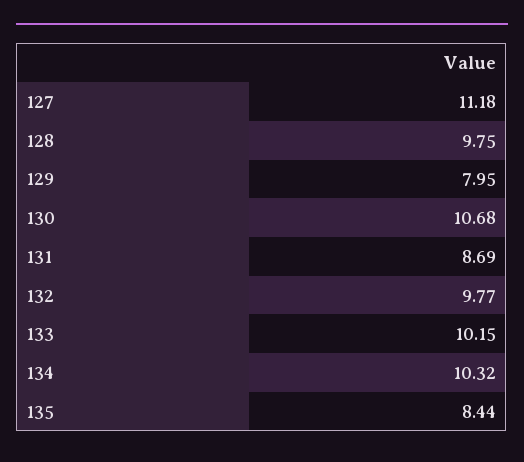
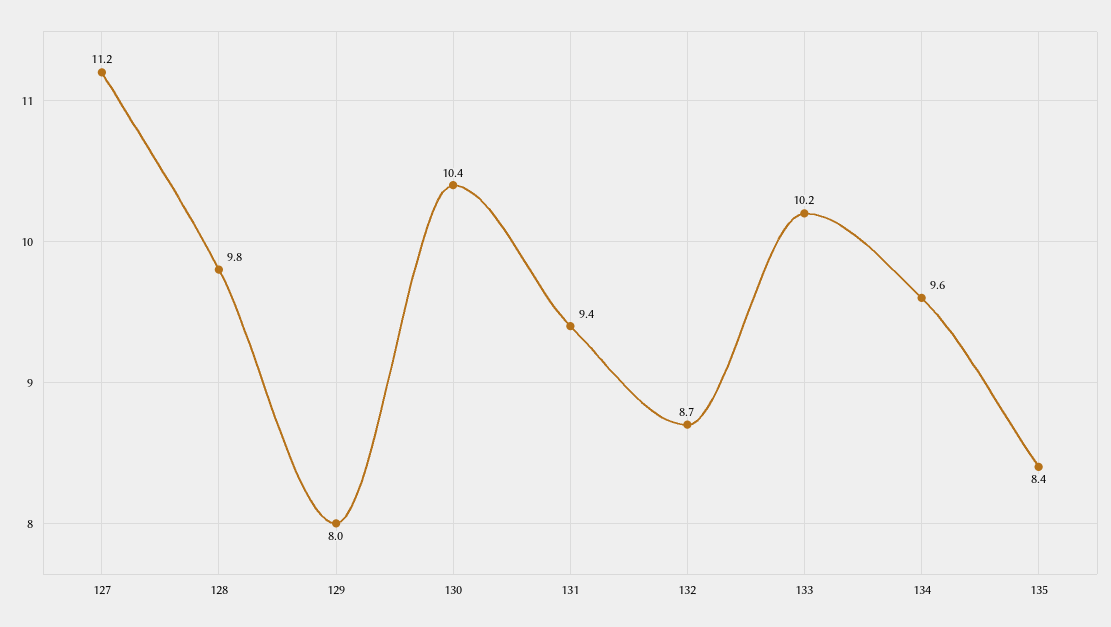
130: 10.68 -> 10.4
131: 8.69 -> 9.4
132: 9.77 -> 8.7
134: 10.32 -> 9.6

